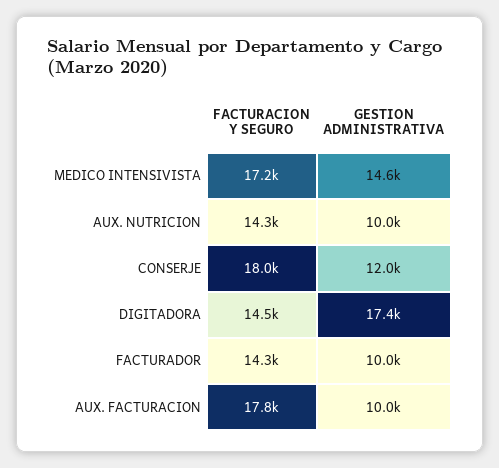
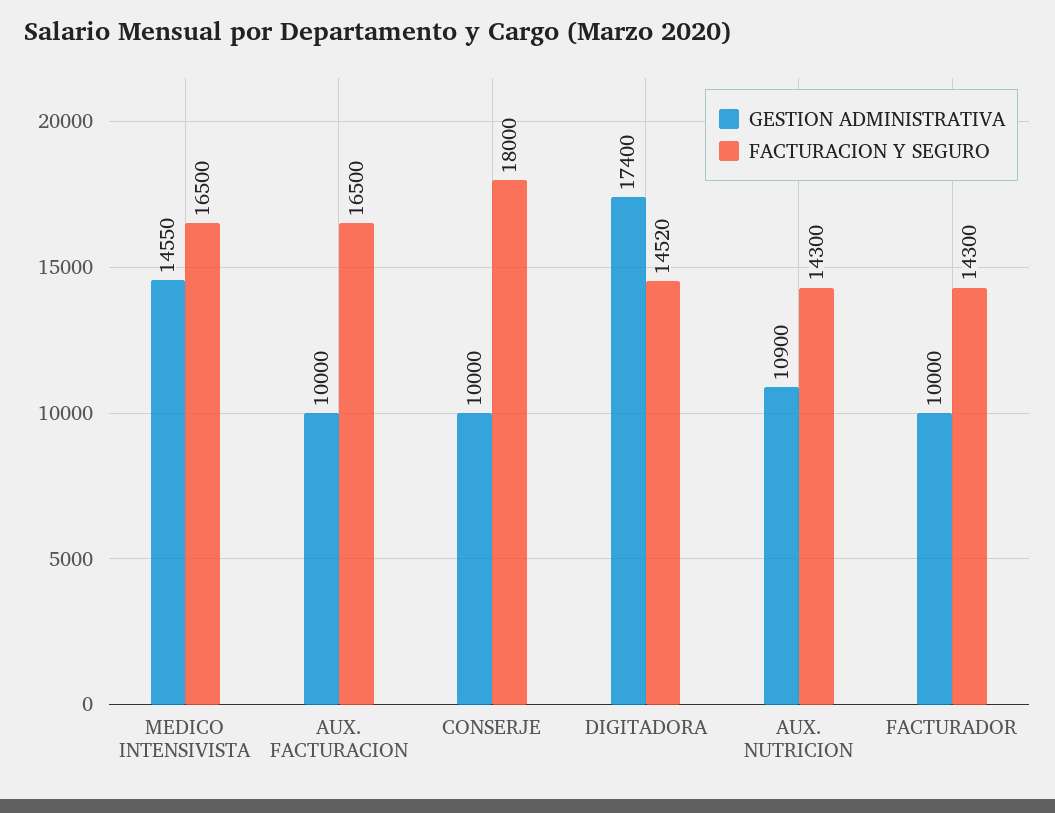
FACTURACION Y SEGURO, MEDICO INTENSIVISTA: 17200 -> 16500
GESTION ADMINISTRATIVA, AUX. NUTRICION: 10000 -> 10900
GESTION ADMINISTRATIVA, CONSERJE: 12000 -> 10000
FACTURACION Y SEGURO, AUX. FACTURACION: 17800 -> 16500

